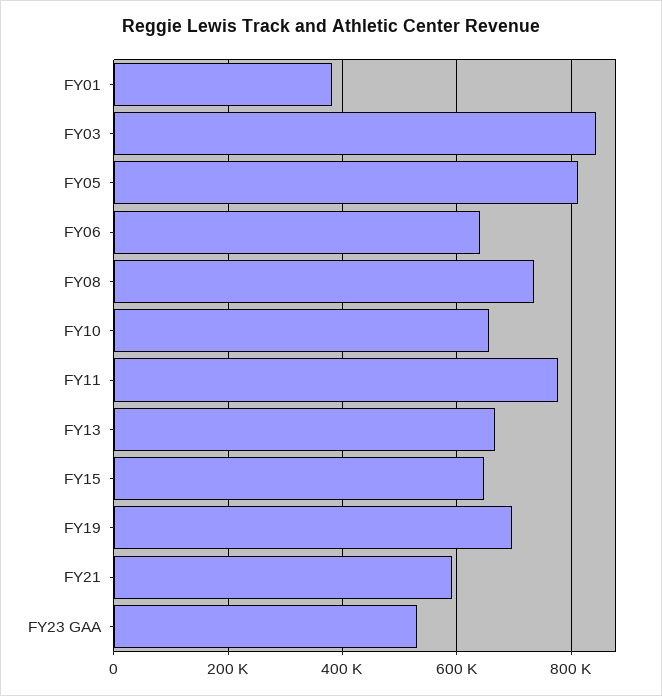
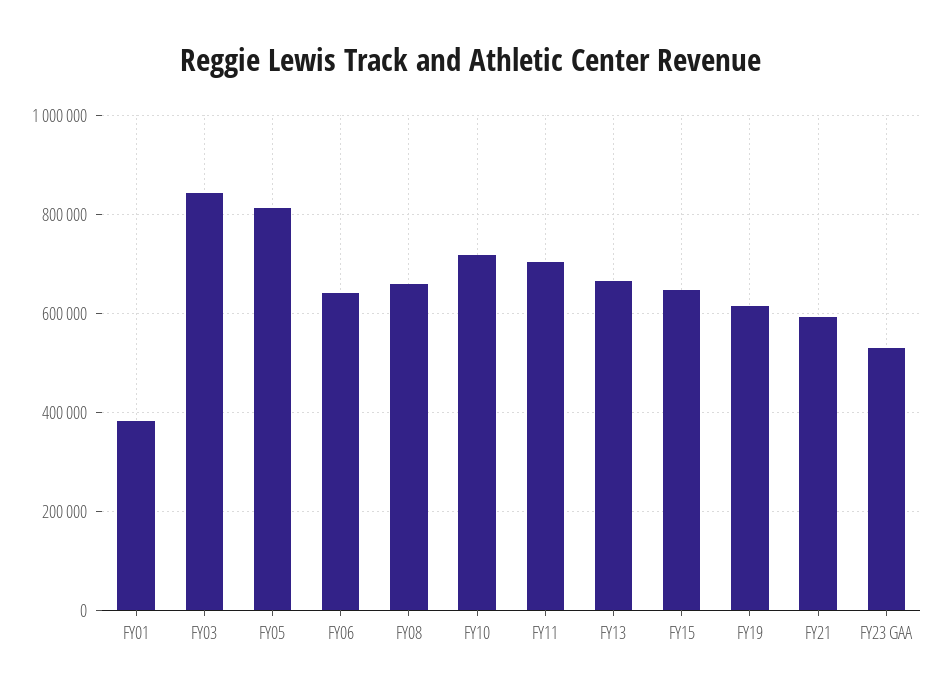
FY08: 740000 -> 660000
FY10: 660000 -> 720000
FY11: 780000 -> 700000
FY19: 700000 -> 620000

